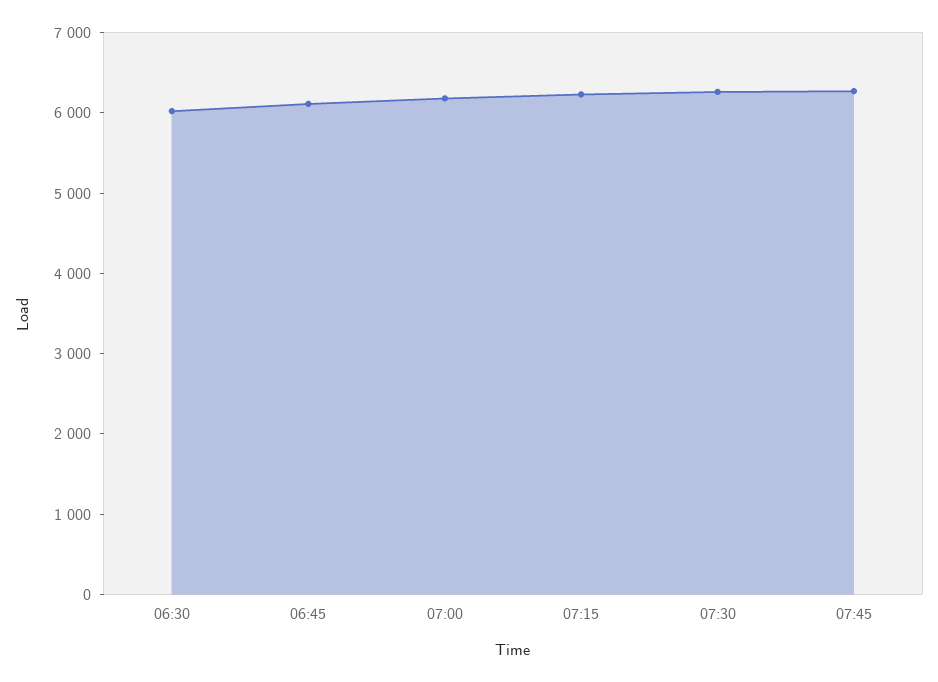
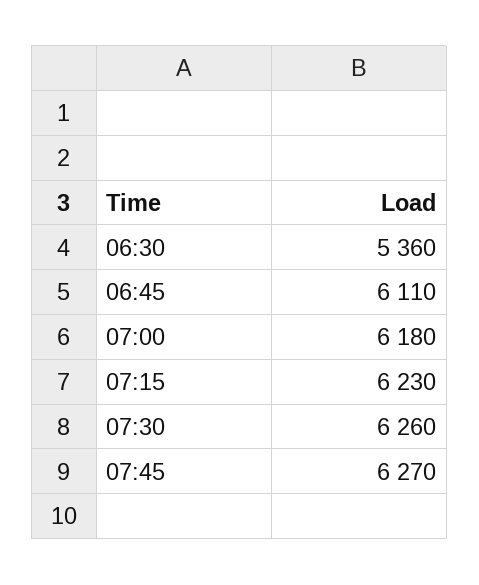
06:30: 6000 -> 5360

